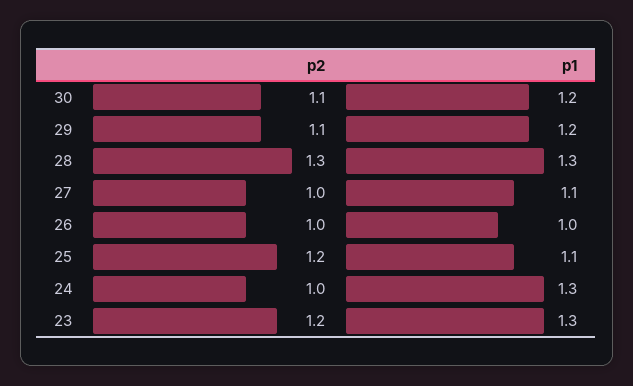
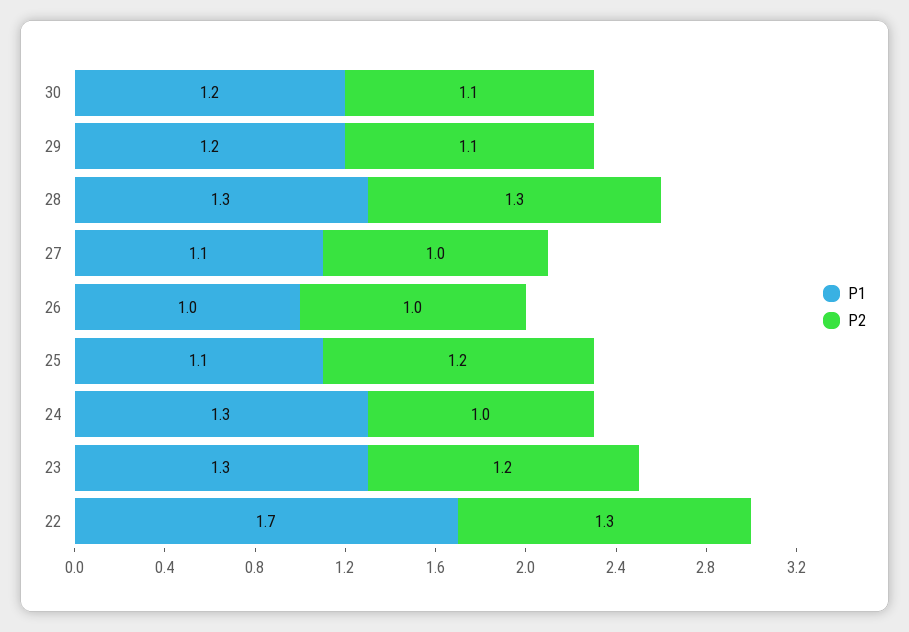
p1, 22: none -> 1.7
p2, 22: none -> 1.3

